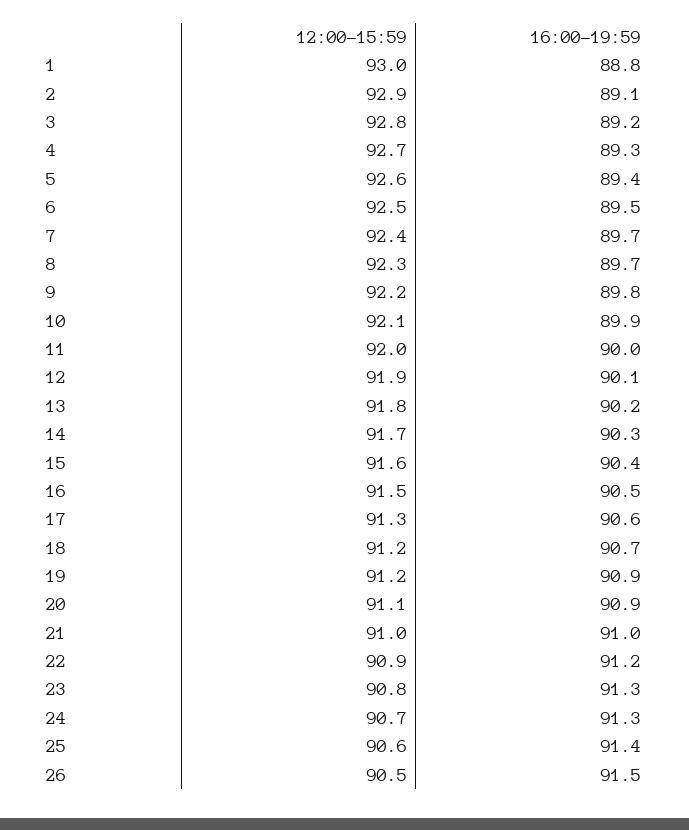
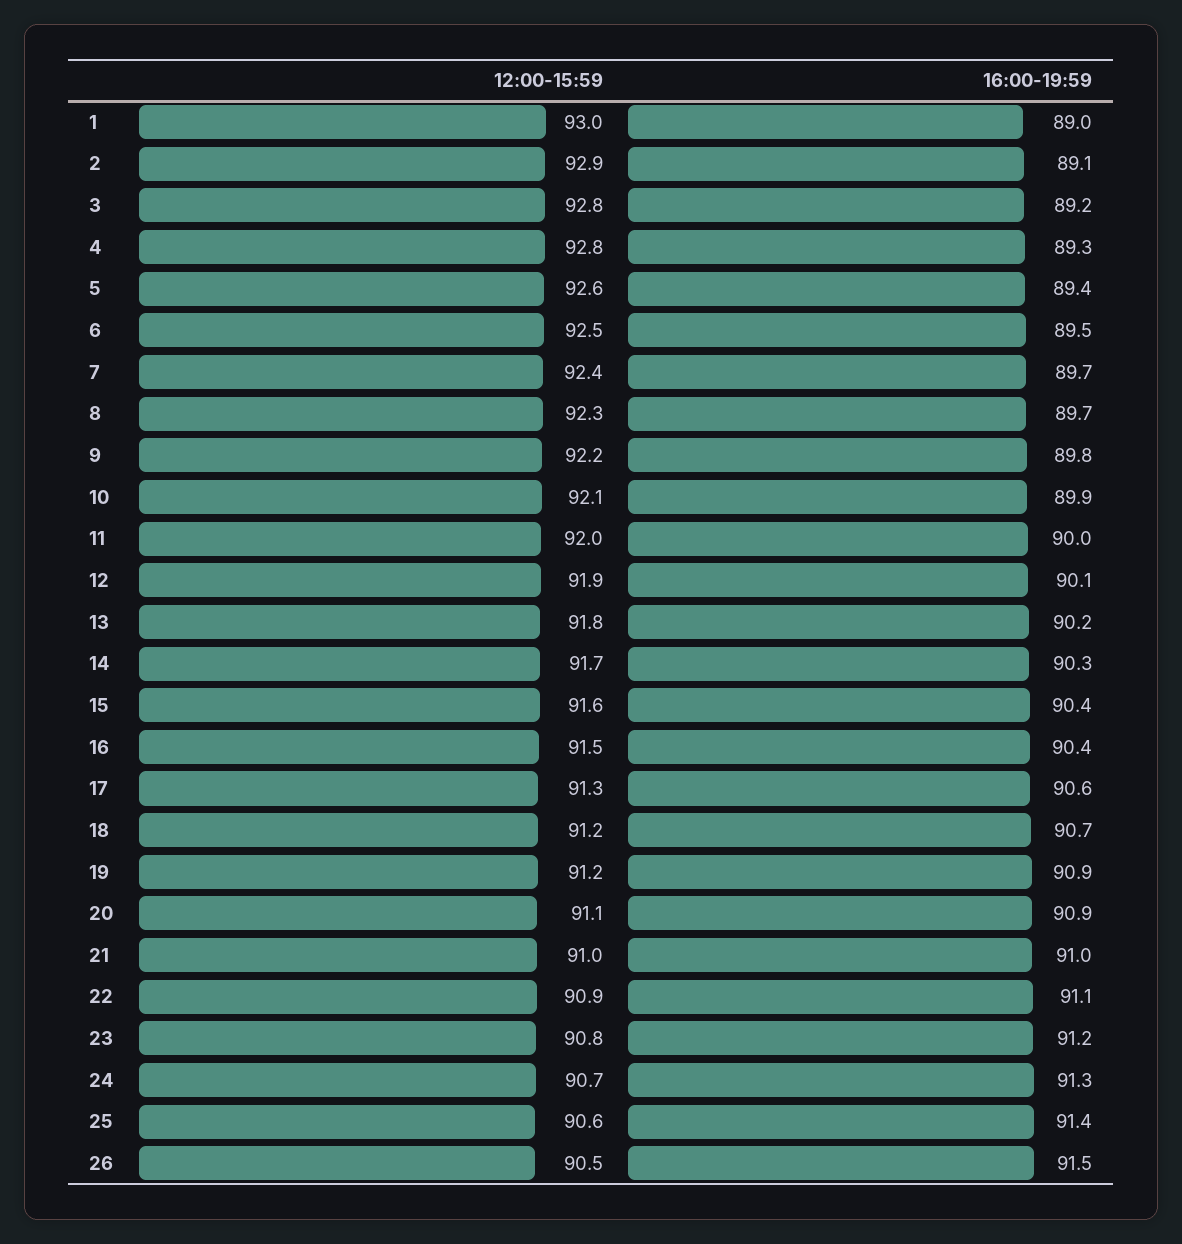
16:00-19:59, 1: 88.8 -> 89
12:00-15:59, 4: 92.7 -> 92.8
16:00-19:59, 16: 90.5 -> 90.4
16:00-19:59, 22: 91.2 -> 91.1
16:00-19:59, 23: 91.3 -> 91.2

